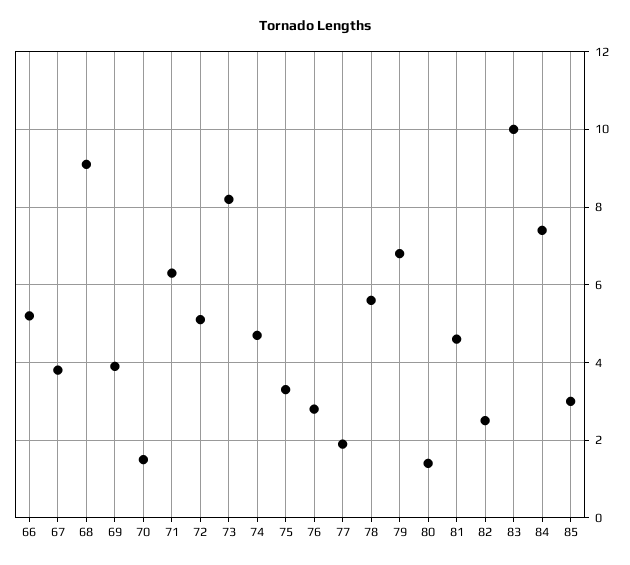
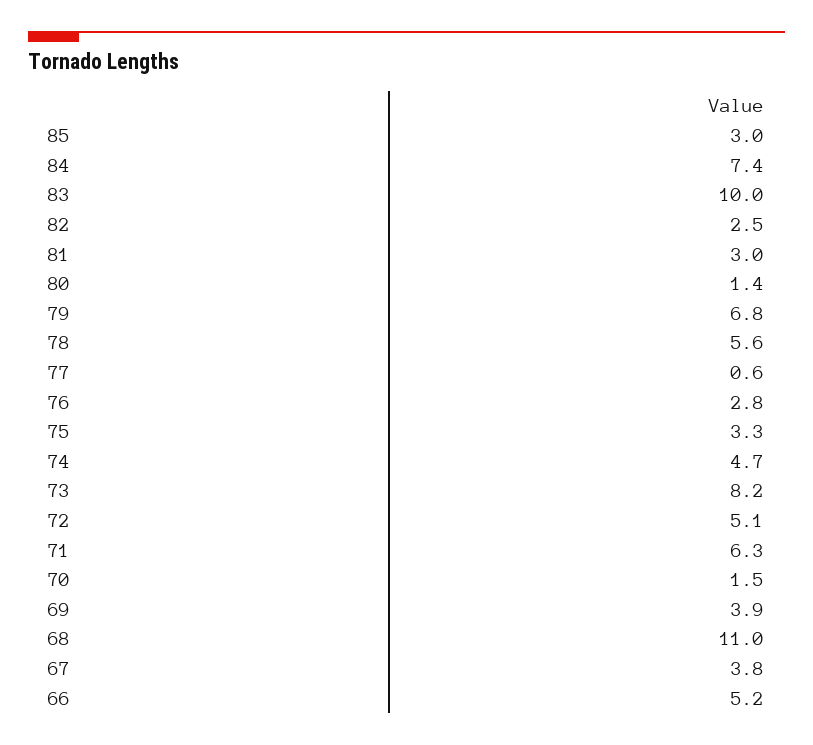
68: 9 -> 11
77: 2 -> 0.6
81: 4.5 -> 3

